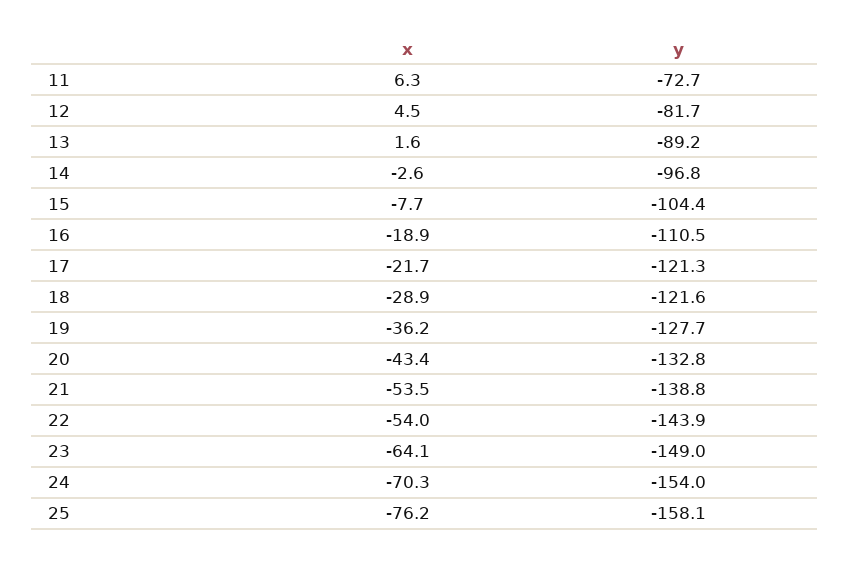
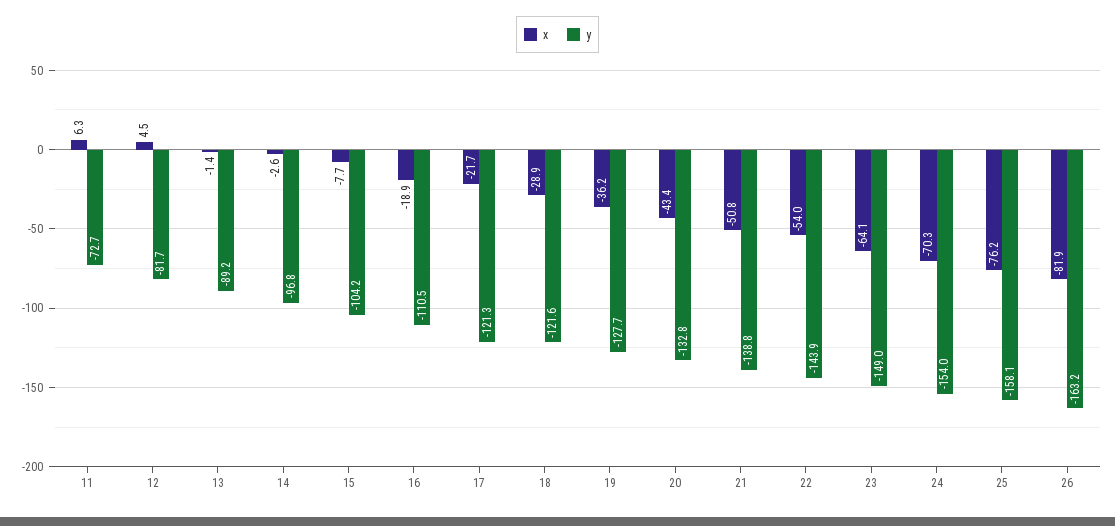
x, 13: 1.6 -> -1.4
y, 15: -104.4 -> -104.2
x, 21: -53.5 -> -50.8
x, 26: none -> -81.9
y, 26: none -> -163.2

